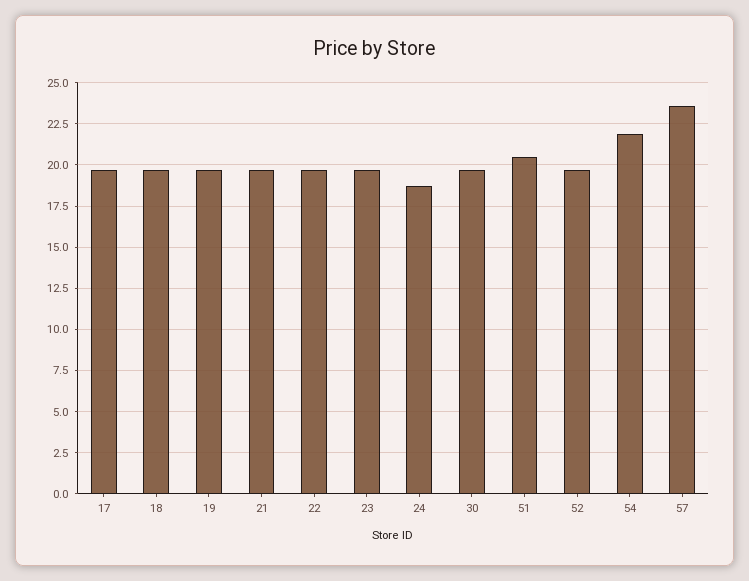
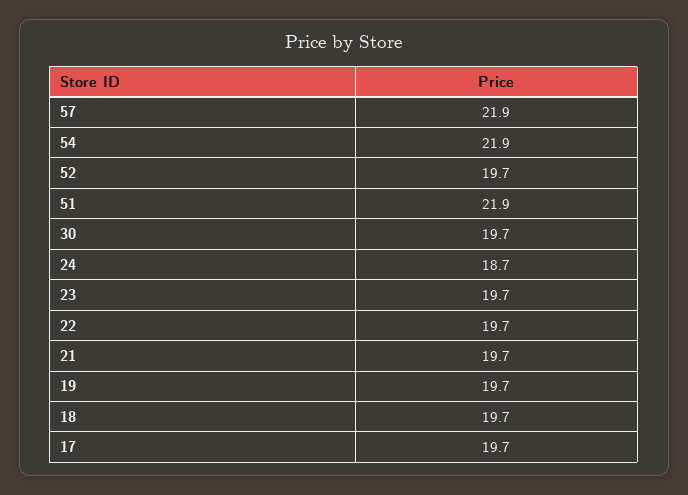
51: 20.5 -> 21.9
57: 23.5 -> 21.9

